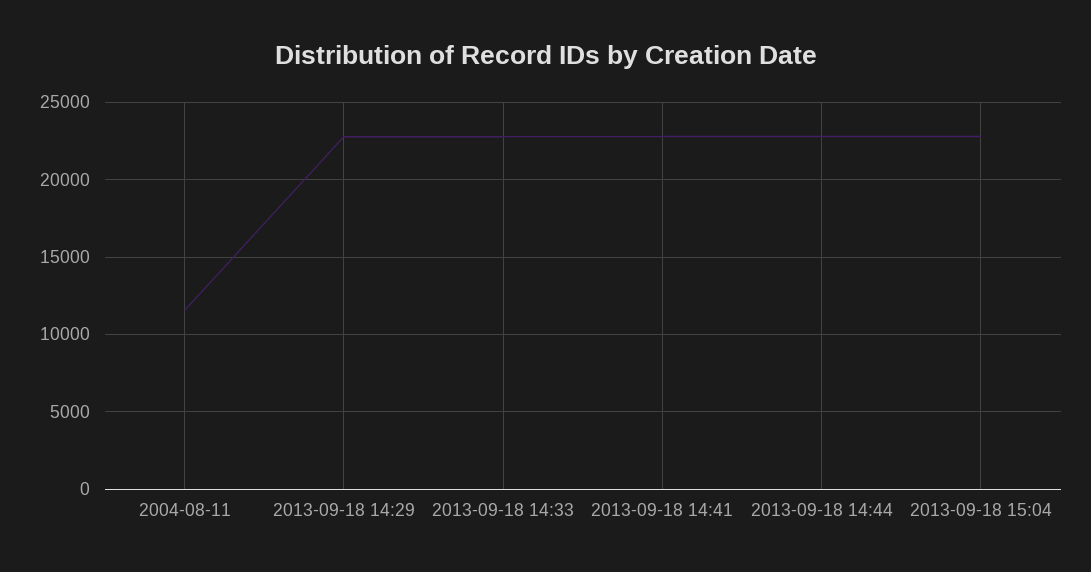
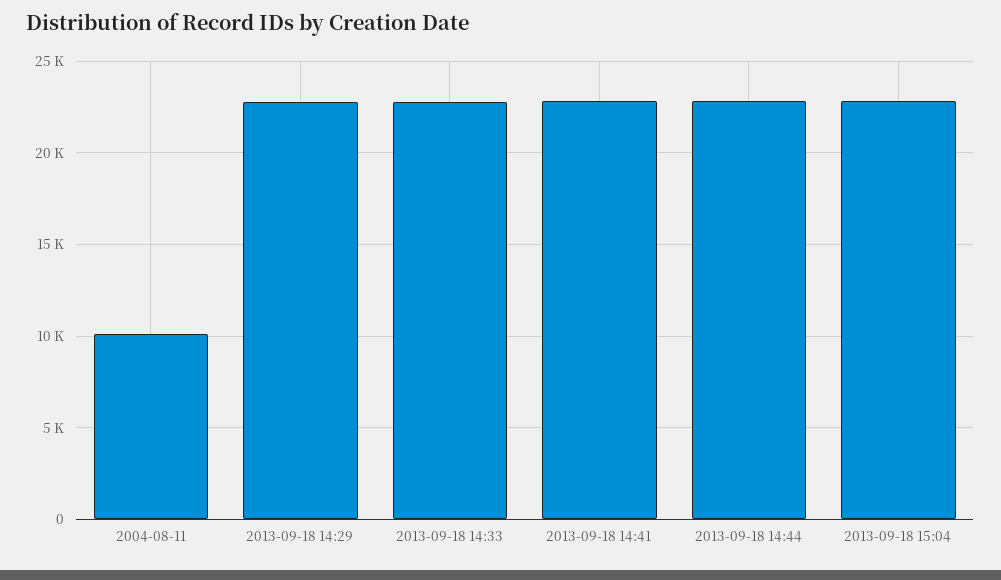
2004-08-11: 11500 -> 10000

